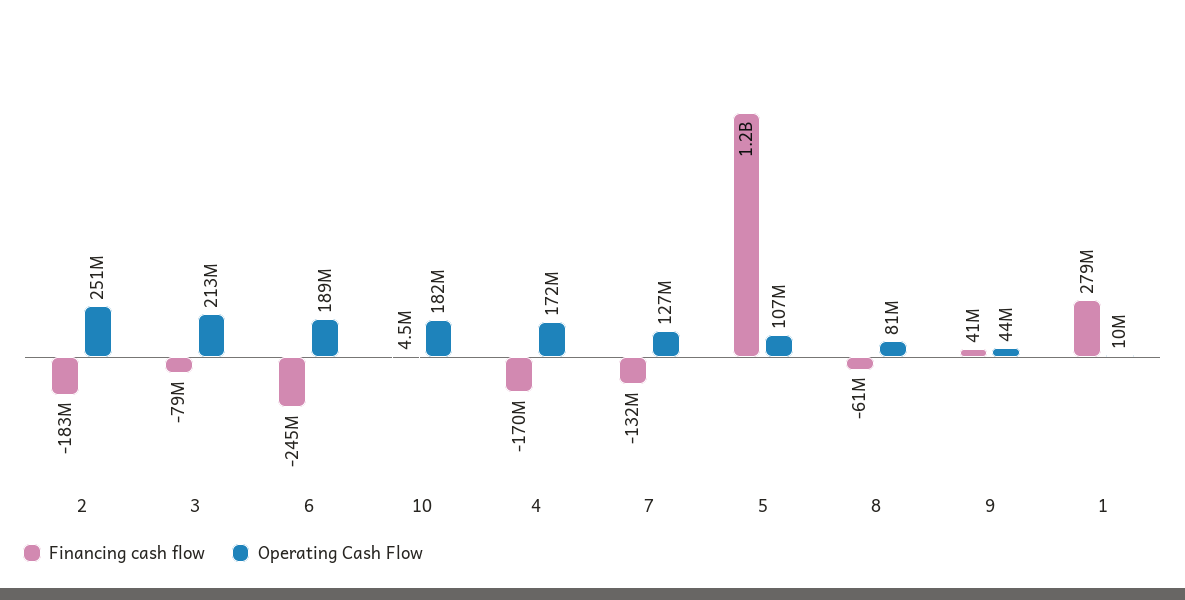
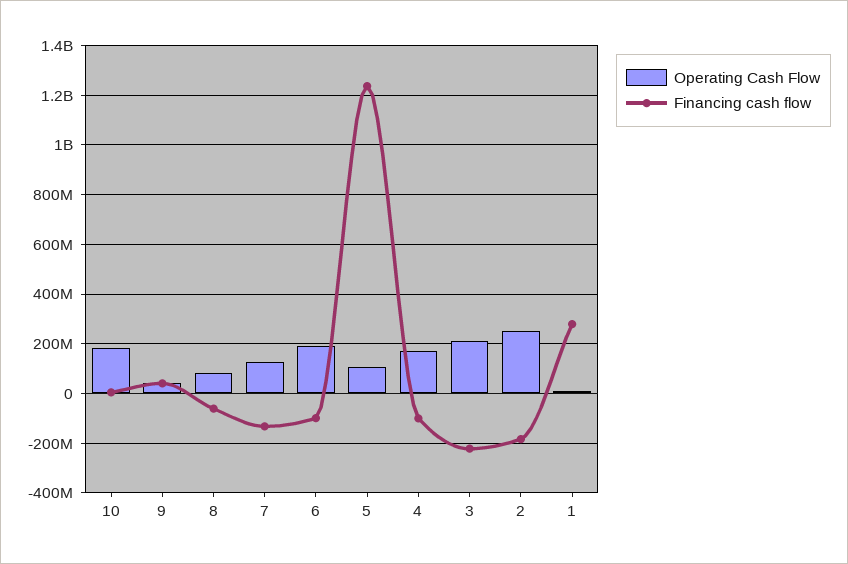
Financing cash flow, 3: -79000000 -> -225000000
Financing cash flow, 6: -245000000 -> -100000000
Financing cash flow, 4: -170000000 -> -100000000

